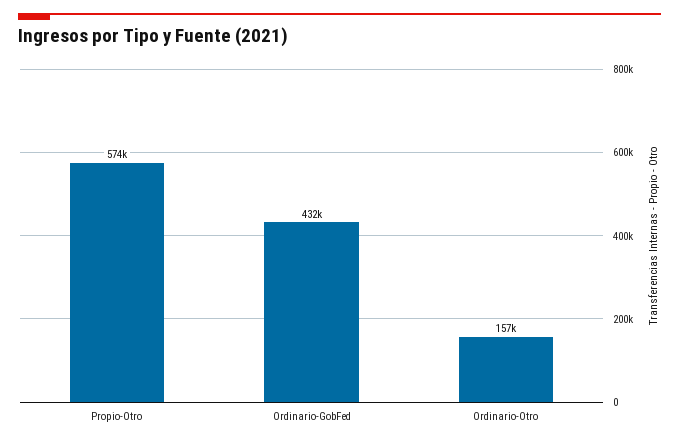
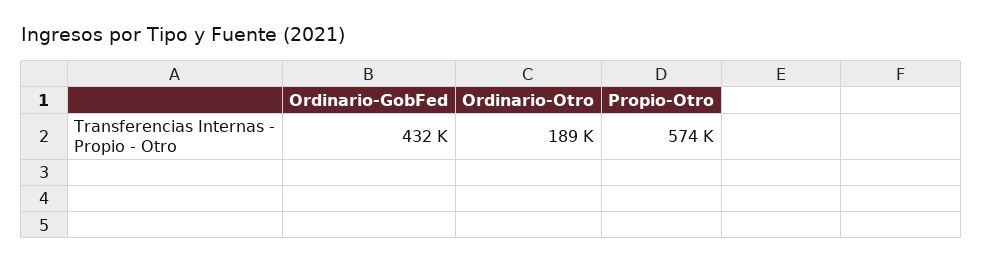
Ordinario-Otro: 157000 -> 189000

